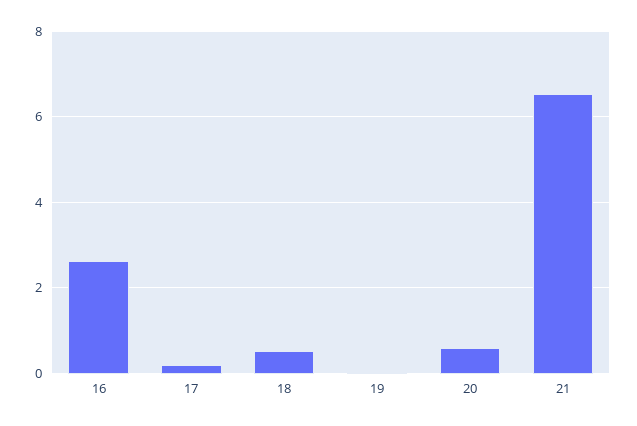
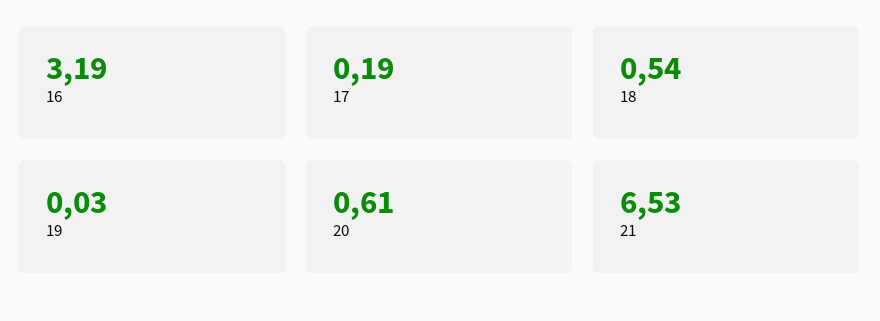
16: 2.6 -> 3.19

